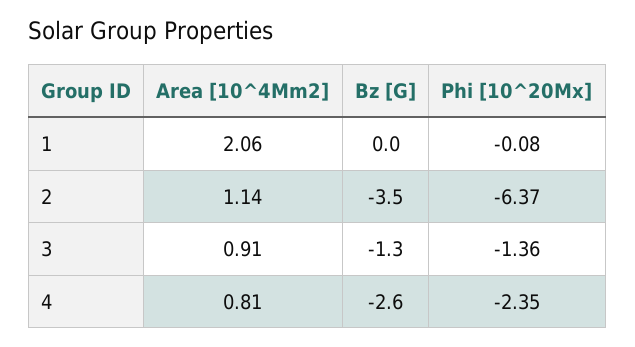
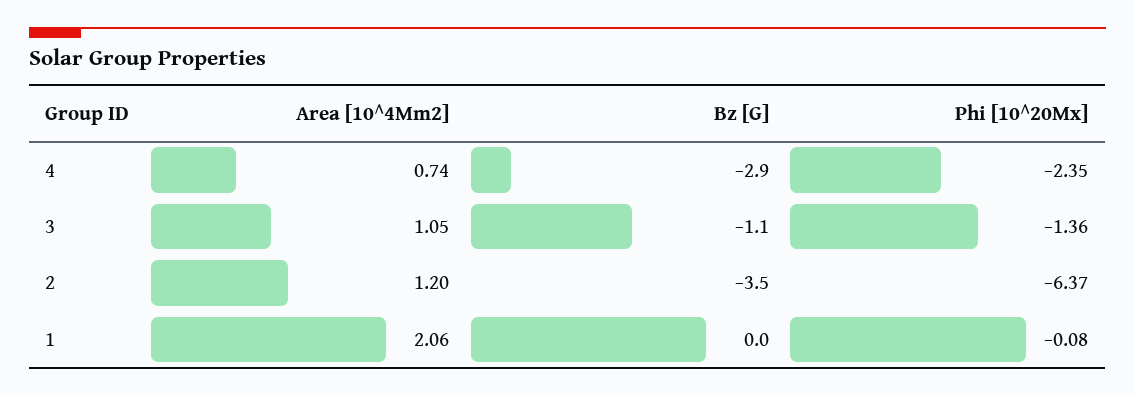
Area [10^4Mm2], 2: 1.14 -> 1.2
Area [10^4Mm2], 3: 0.91 -> 1.05
Bz [G], 3: -1.3 -> -1.1
Area [10^4Mm2], 4: 0.81 -> 0.74
Bz [G], 4: -2.6 -> -2.9

